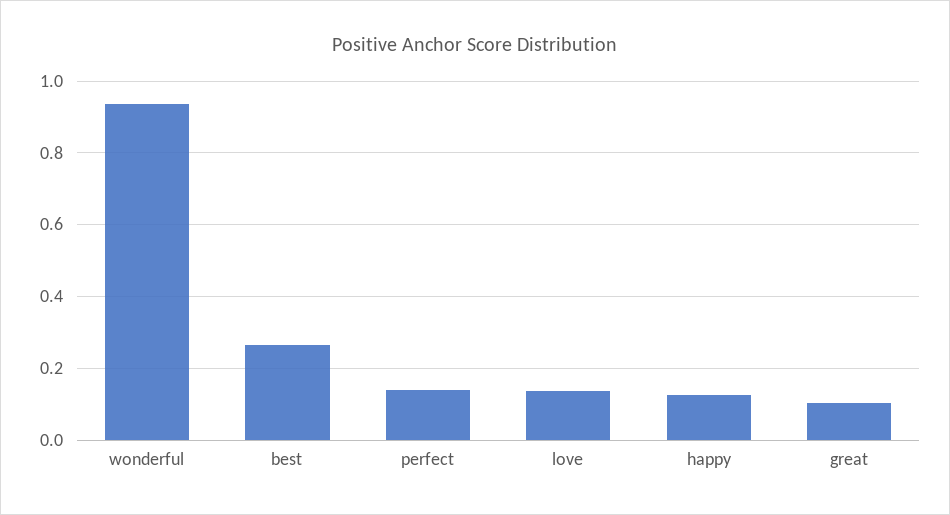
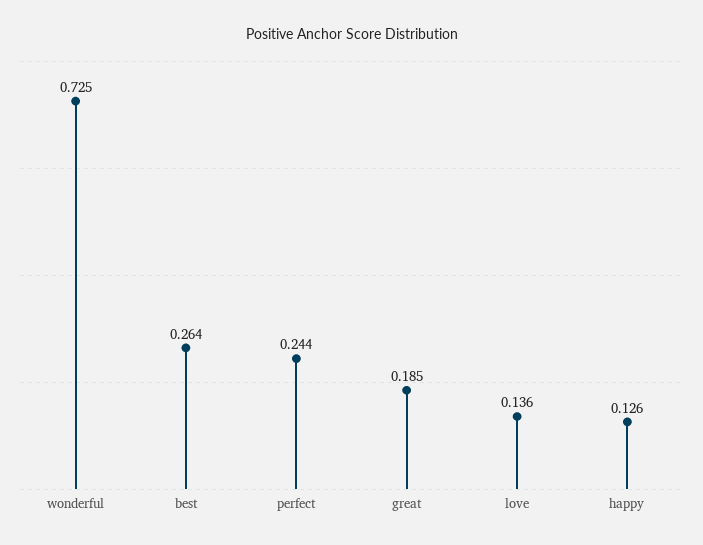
wonderful: 0.94 -> 0.725
perfect: 0.14 -> 0.244
great: 0.1 -> 0.185

